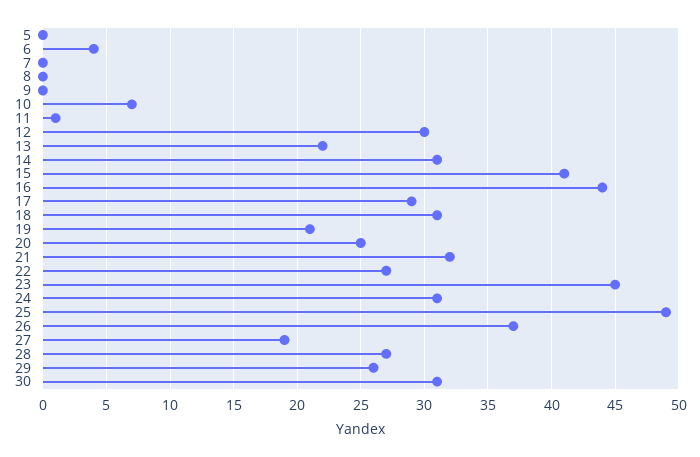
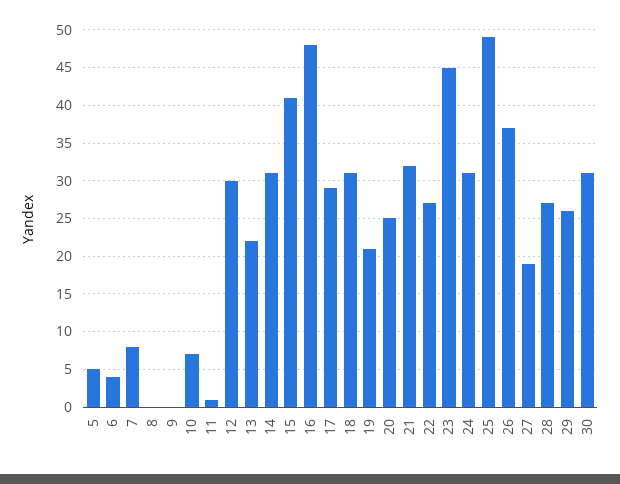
5: 0 -> 5
7: 0 -> 8
16: 44 -> 48

